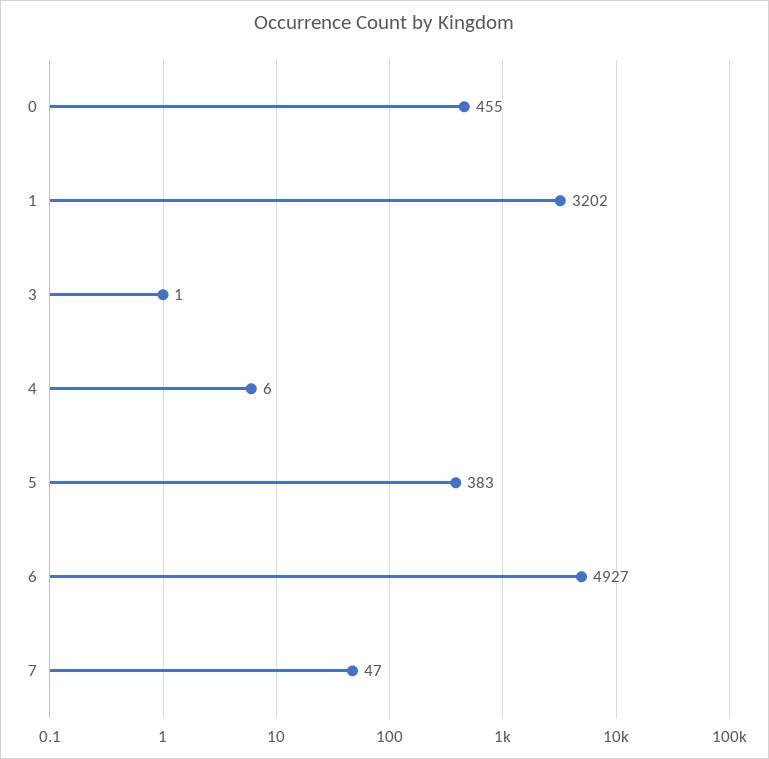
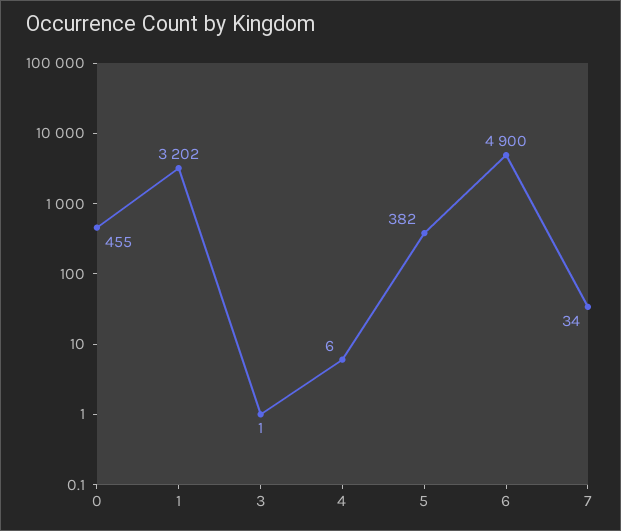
5: 383 -> 382
6: 4927 -> 4900
7: 47 -> 34

